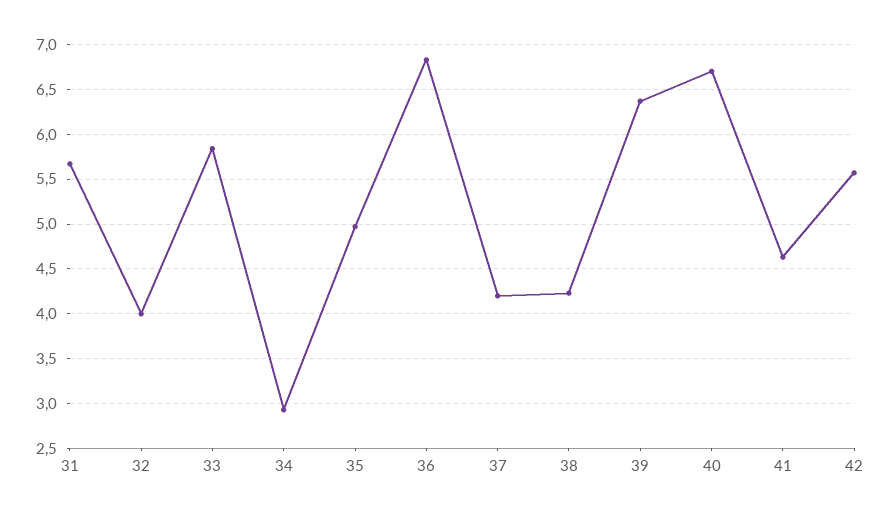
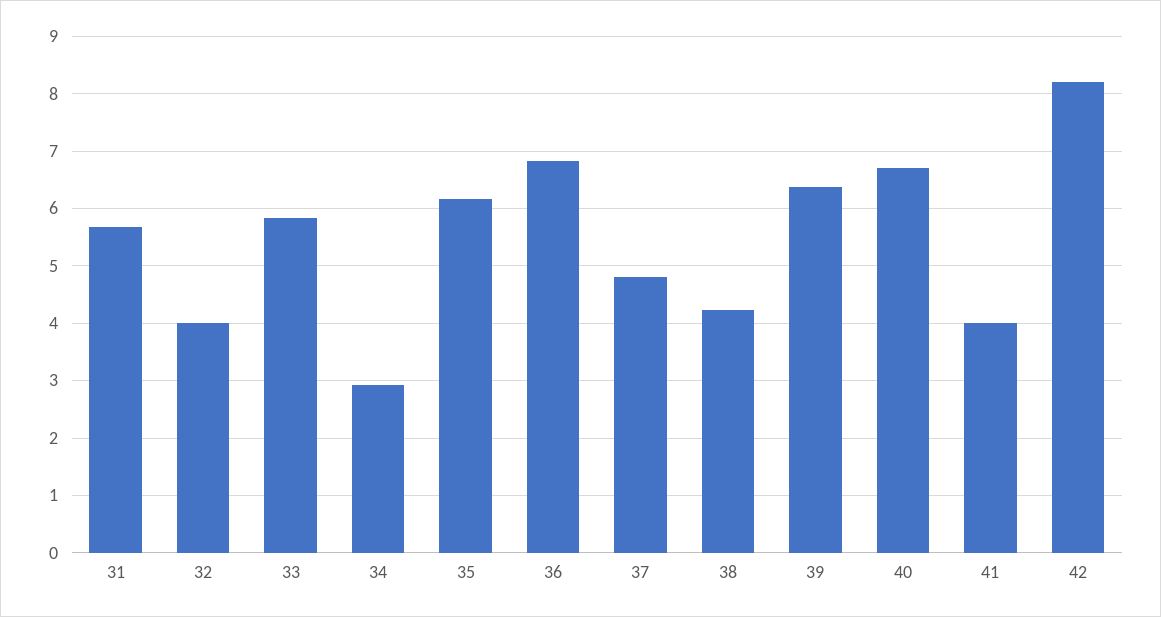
35: 5 -> 6.2
37: 4.2 -> 4.8
41: 4.6 -> 4
42: 5.6 -> 8.2

